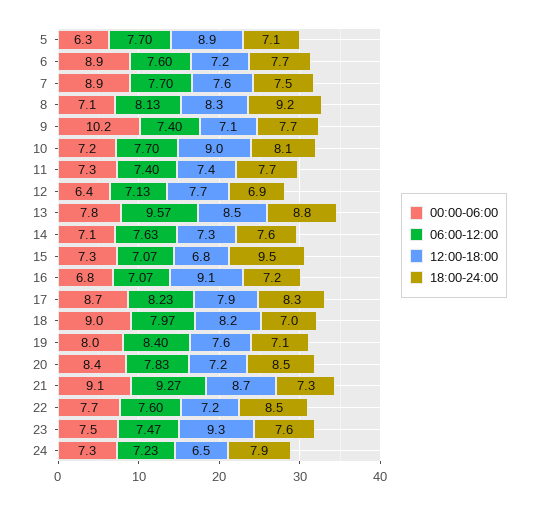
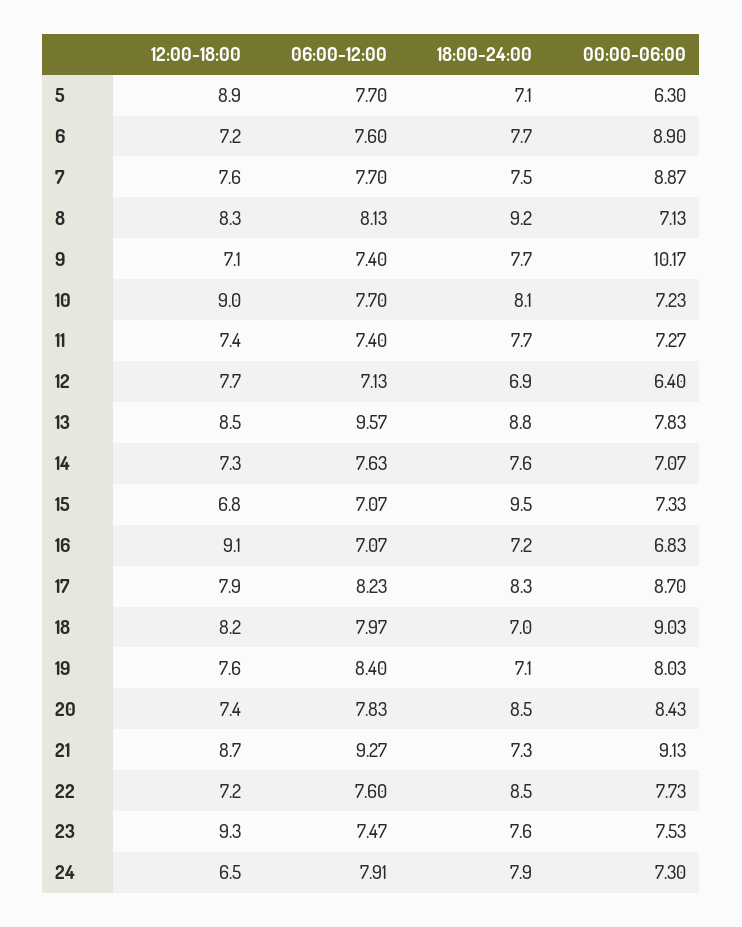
12:00-18:00, 20: 7.2 -> 7.4
06:00-12:00, 24: 7.23 -> 7.91

